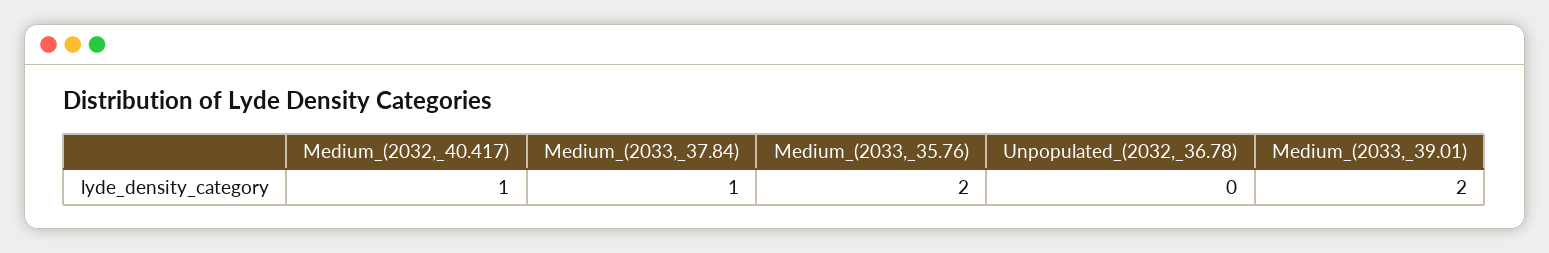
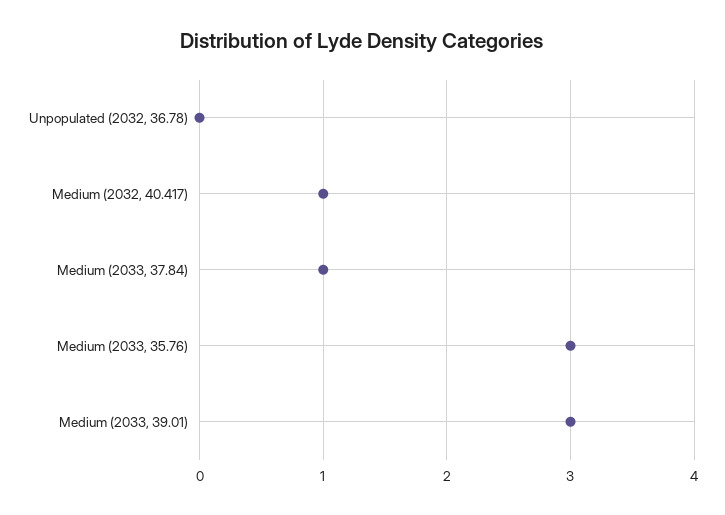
Medium_(2033,_35.76): 2 -> 3
Medium_(2033,_39.01): 2 -> 3

